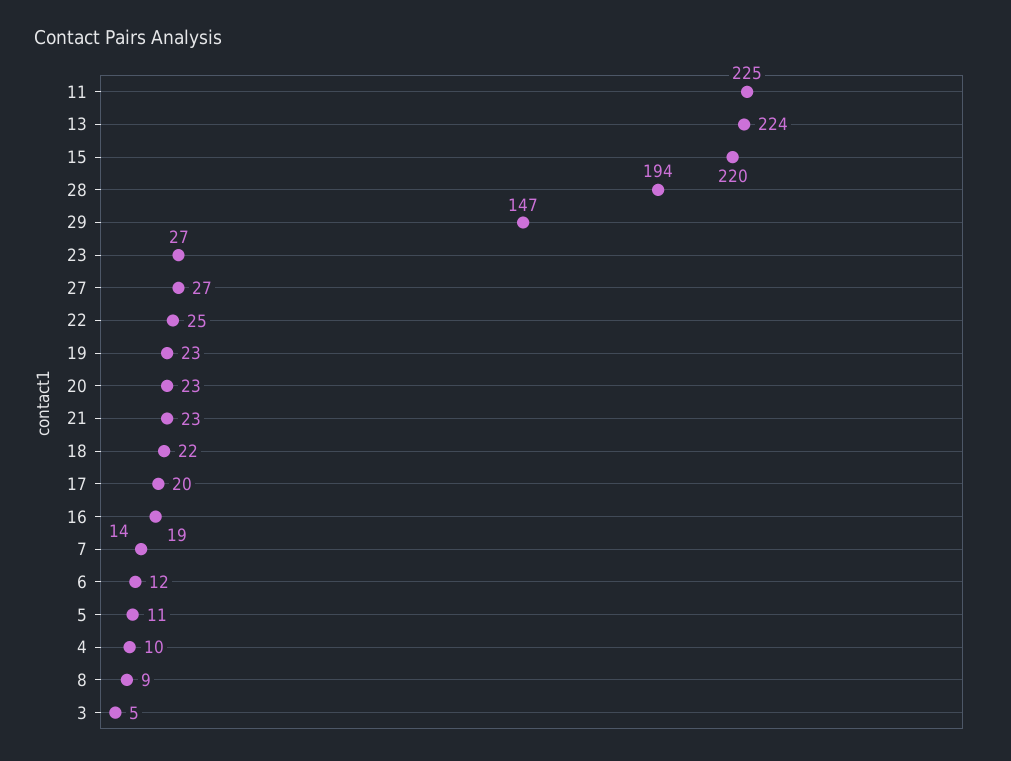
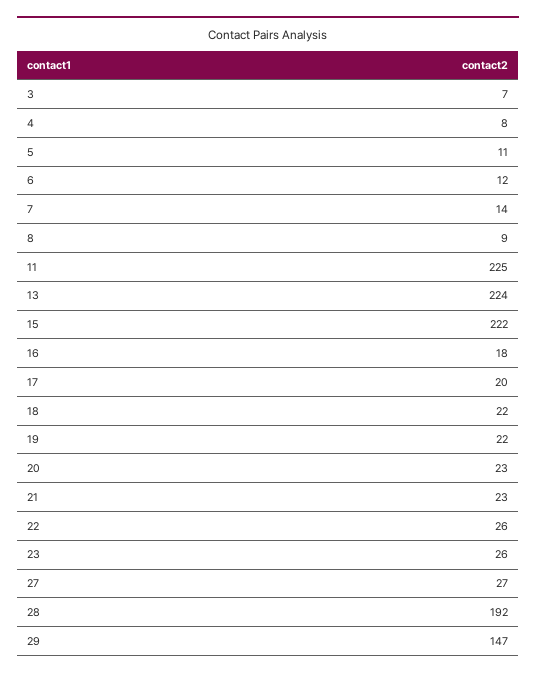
15: 220 -> 222
28: 194 -> 192
23: 27 -> 26
22: 25 -> 26
19: 23 -> 22
16: 19 -> 18
4: 10 -> 8
3: 5 -> 7

